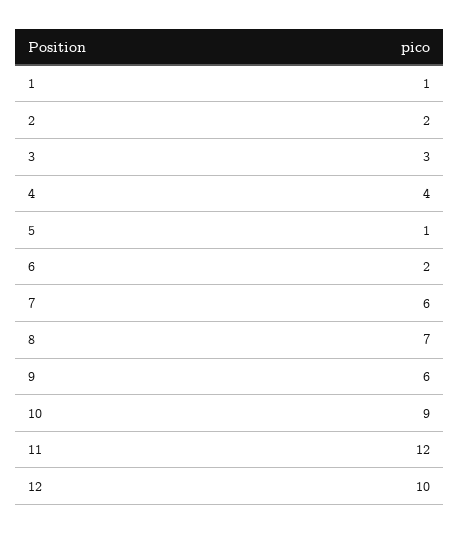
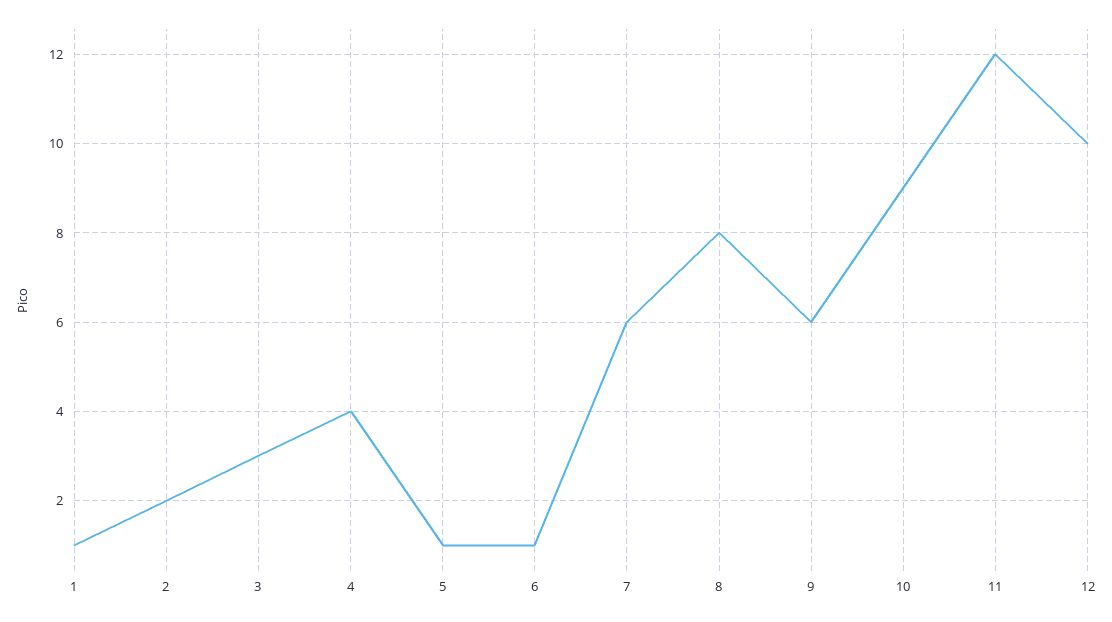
6: 2 -> 1
8: 7 -> 8

